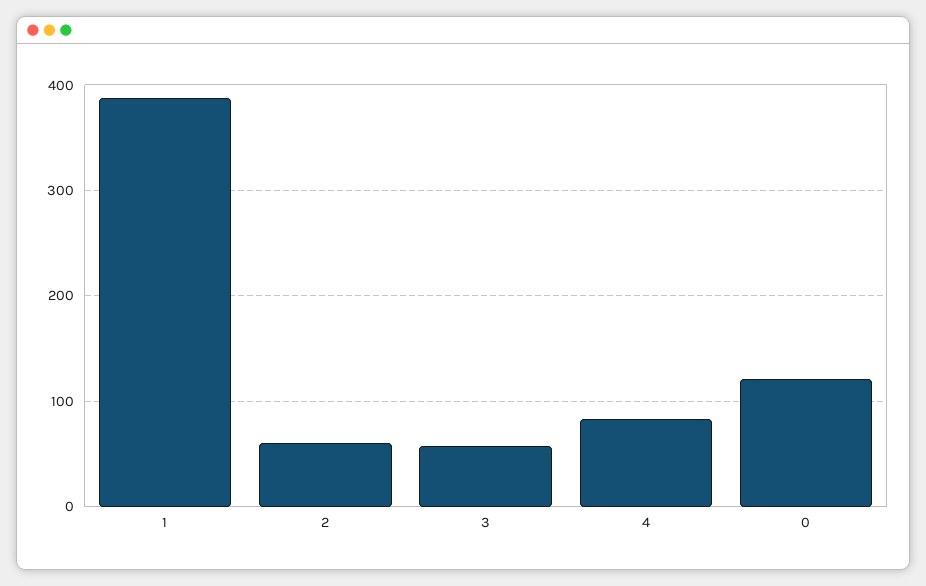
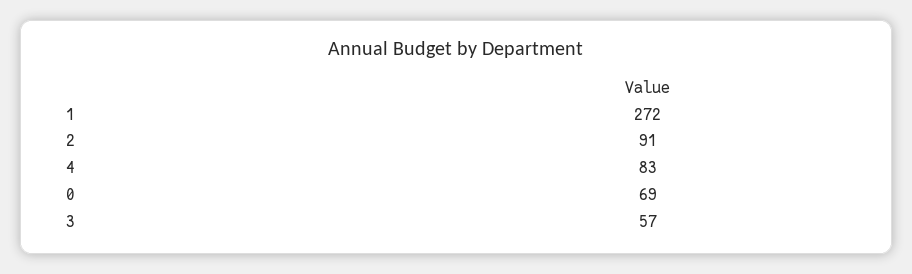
1: 390 -> 272
2: 60 -> 91
0: 120 -> 69

